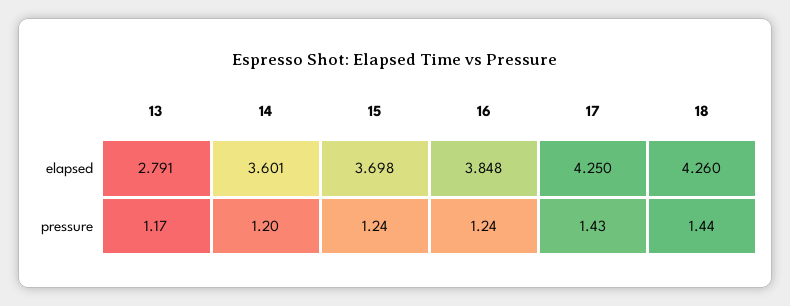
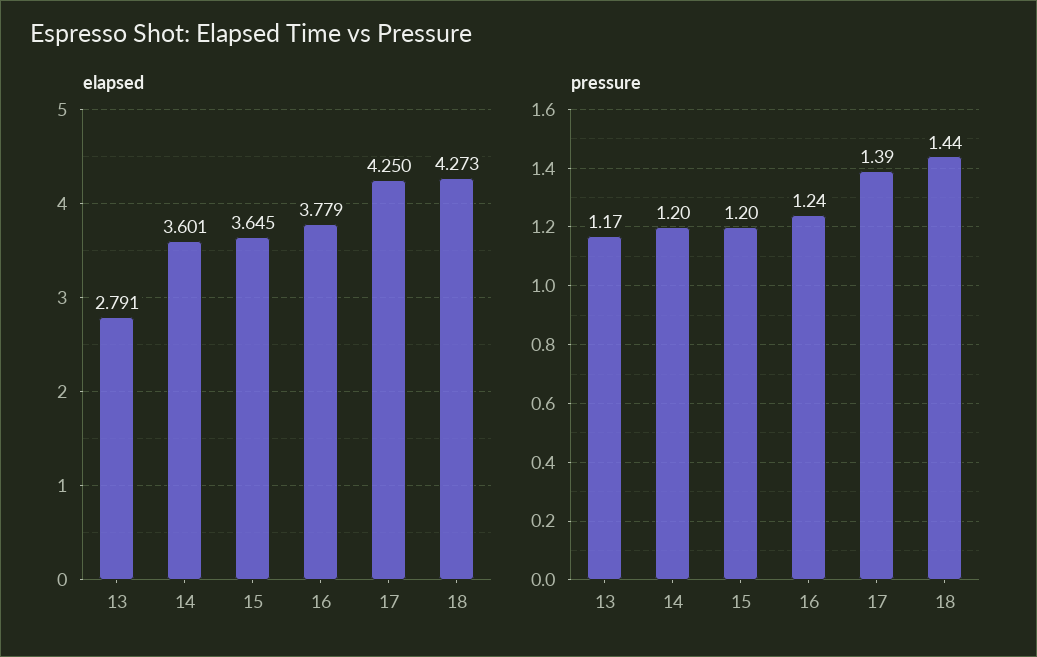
elapsed, 15: 3.698 -> 3.645
elapsed, 16: 3.848 -> 3.779
elapsed, 18: 4.26 -> 4.273
pressure, 15: 1.24 -> 1.2
pressure, 17: 1.43 -> 1.39

